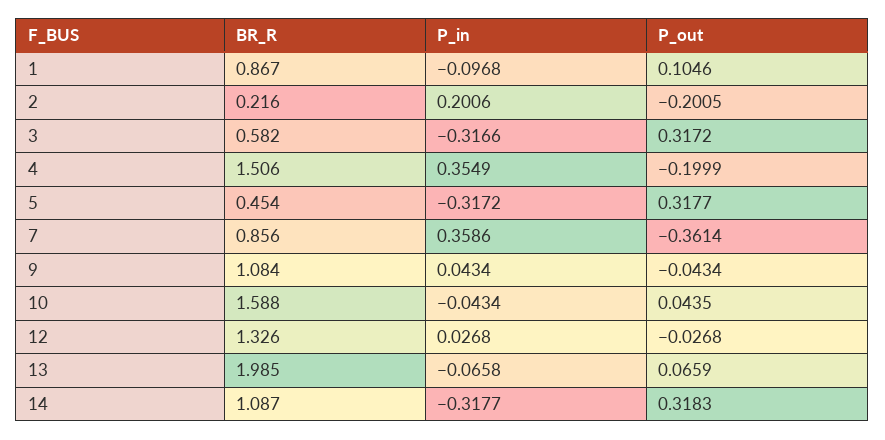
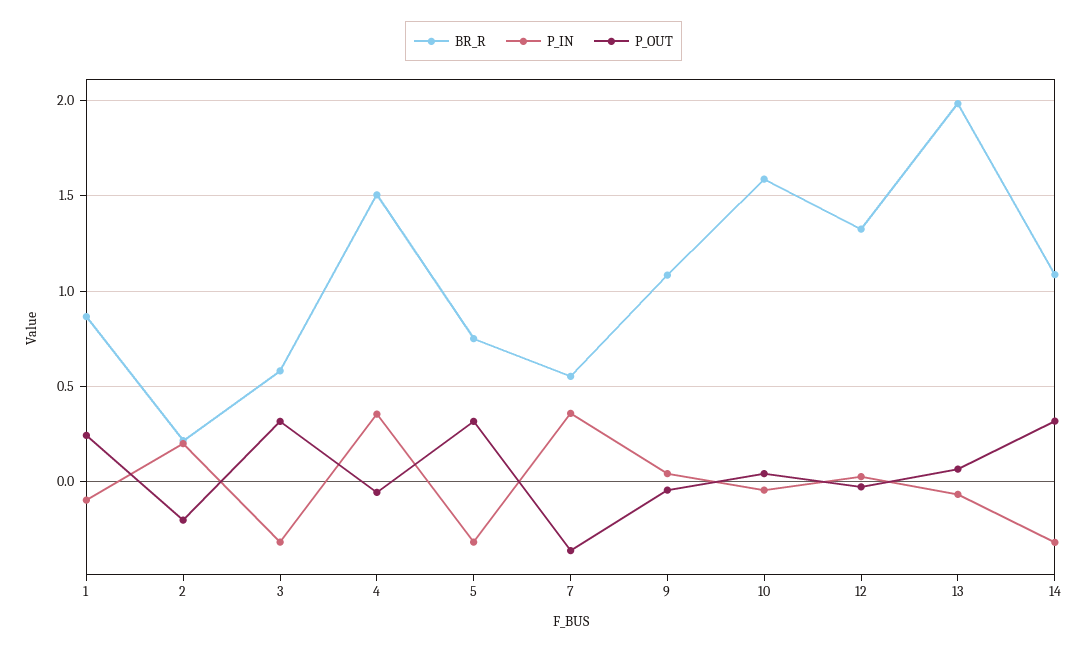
P_out, 1: 0.1046 -> 0.25
P_out, 4: -0.1999 -> -0.05
BR_R, 5: 0.454 -> 0.75
BR_R, 7: 0.856 -> 0.55

